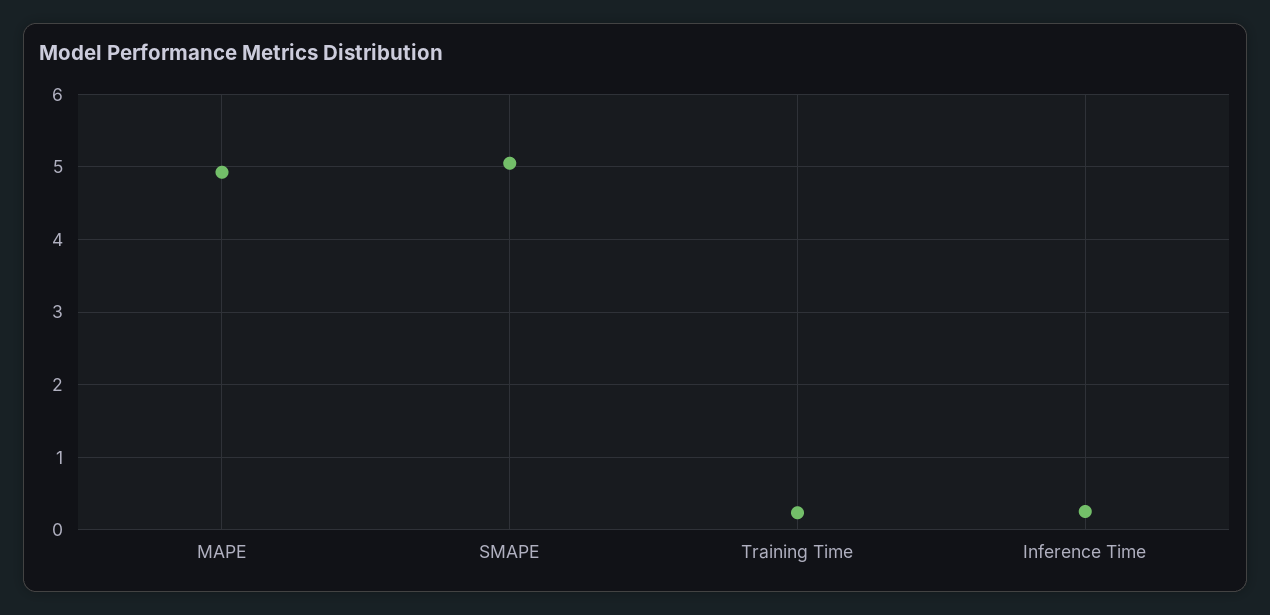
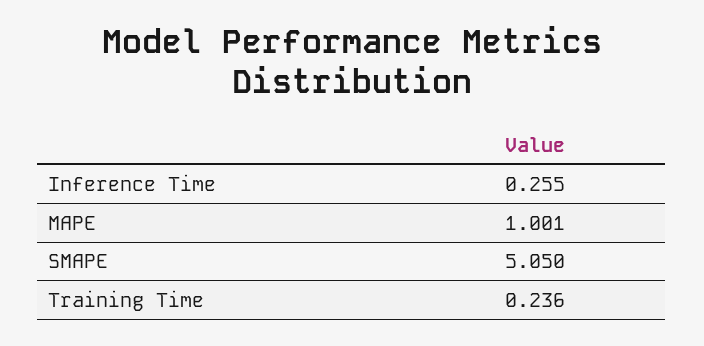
MAPE: 4.9 -> 1.001

